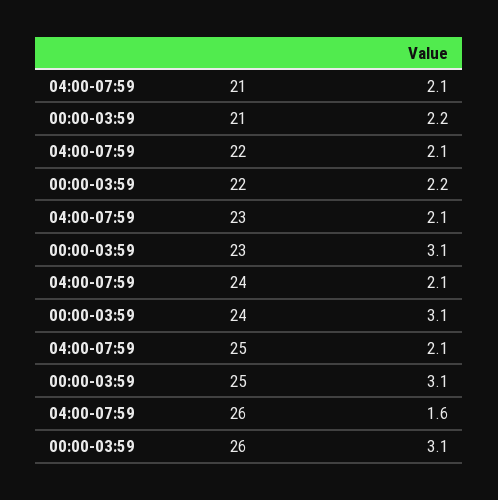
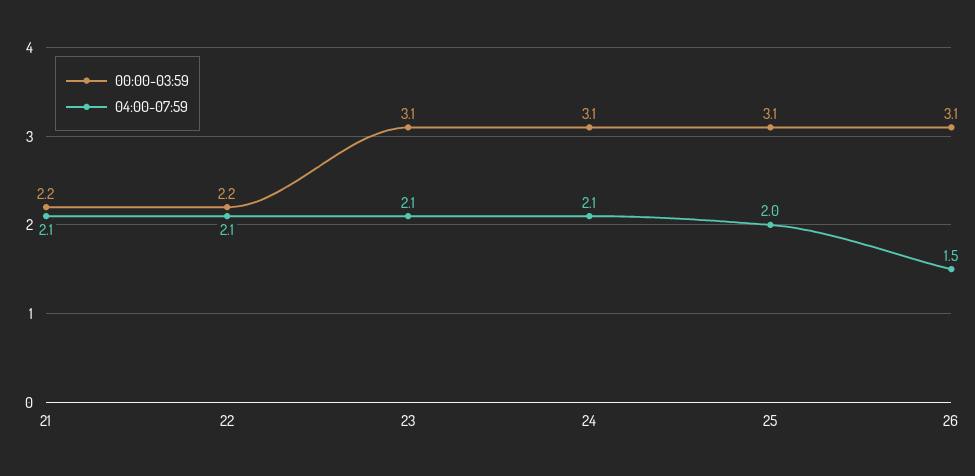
04:00-07:59, 25: 2.1 -> 2
04:00-07:59, 26: 1.6 -> 1.5

